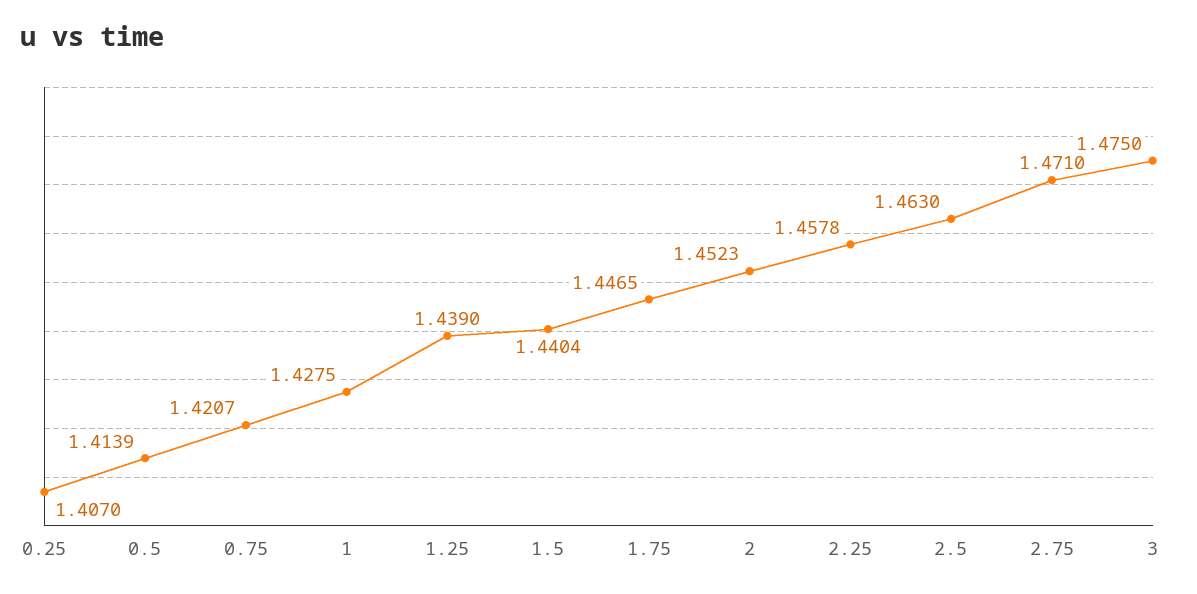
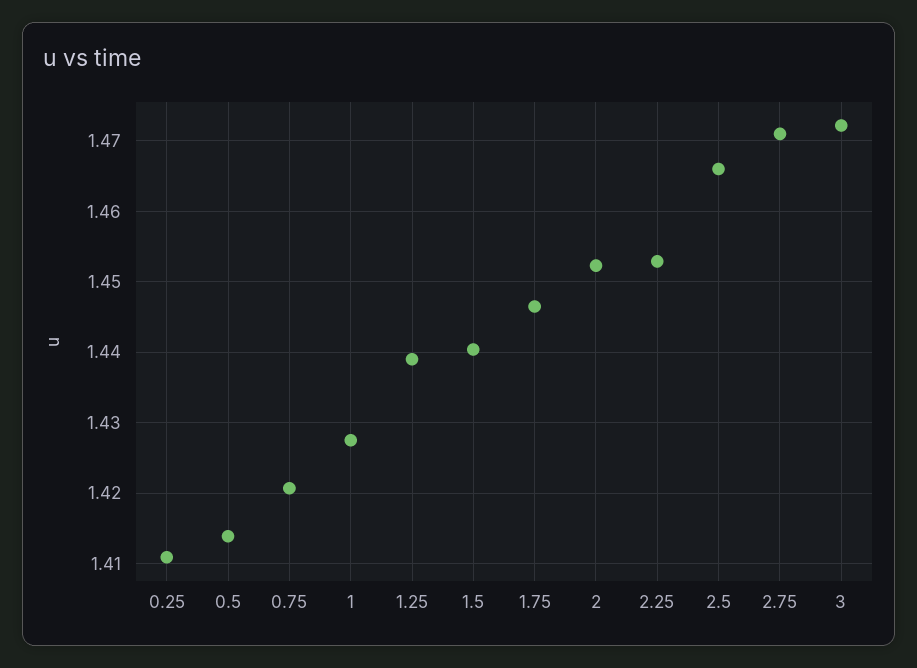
0.25: 1.407 -> 1.411
2.25: 1.4578 -> 1.453
2.5: 1.463 -> 1.466
3: 1.475 -> 1.472

